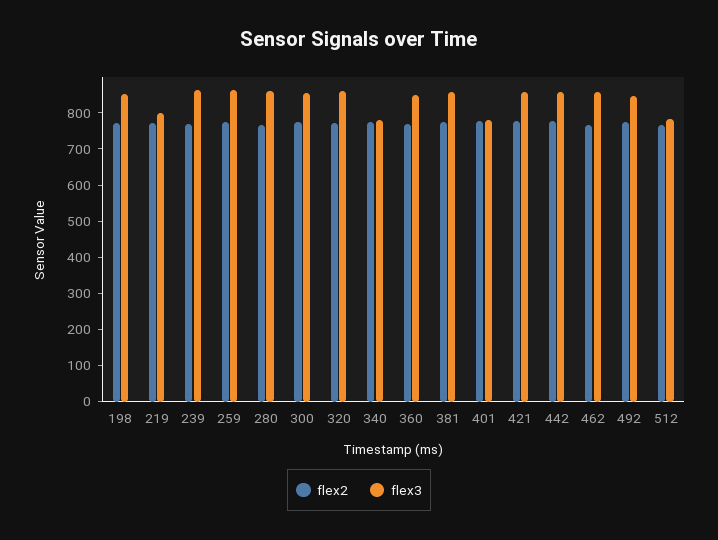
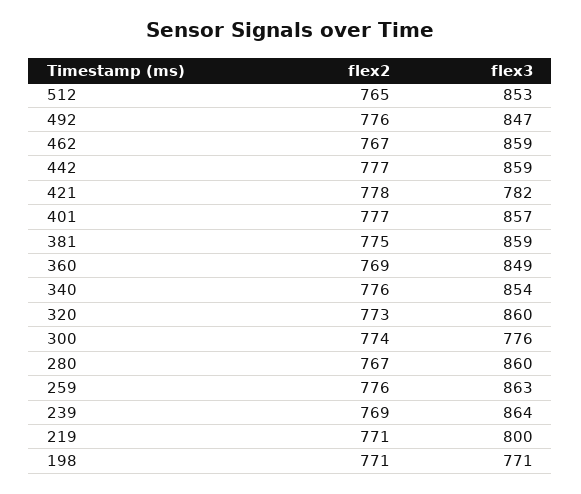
flex3, 198: 850 -> 771
flex3, 300: 850 -> 776
flex3, 340: 775 -> 854
flex3, 401: 775 -> 857
flex3, 421: 850 -> 782
flex3, 512: 775 -> 853

